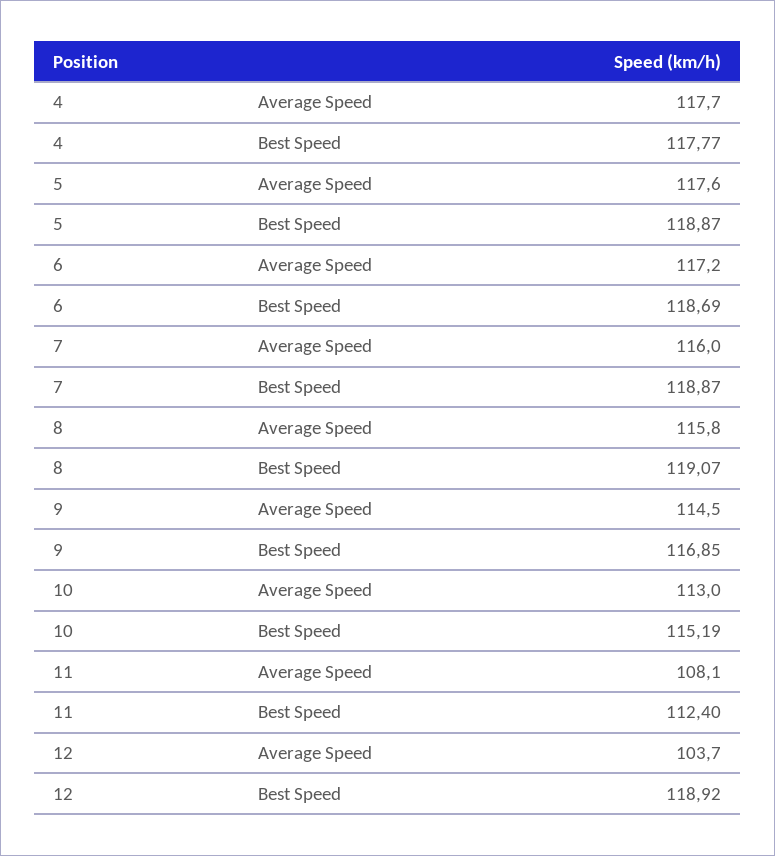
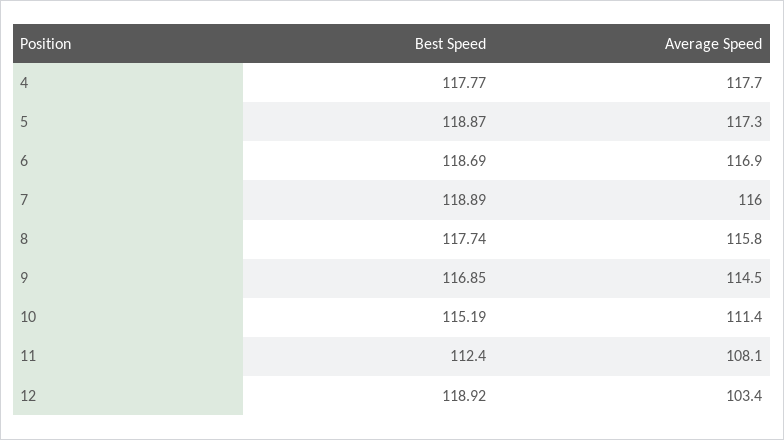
5, Average Speed: 117.6 -> 117.3
6, Average Speed: 117.2 -> 116.9
7, Best Speed: 118.87 -> 118.89
8, Best Speed: 119.07 -> 117.74
10, Average Speed: 113 -> 111.4
12, Average Speed: 103.7 -> 103.4

